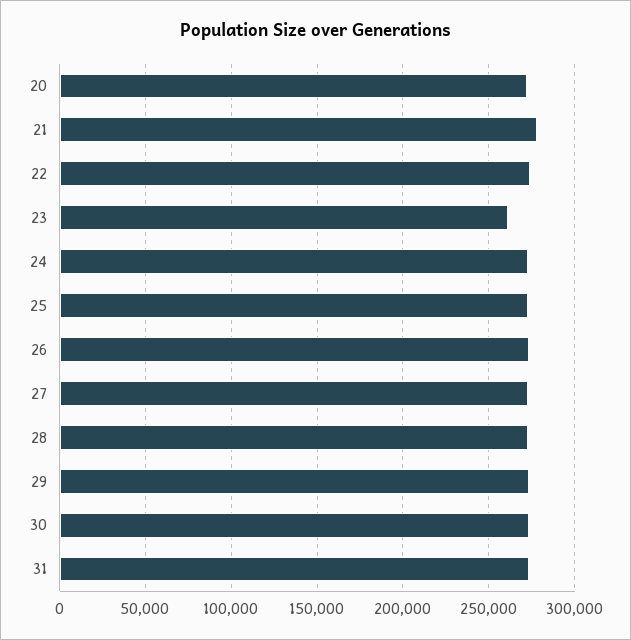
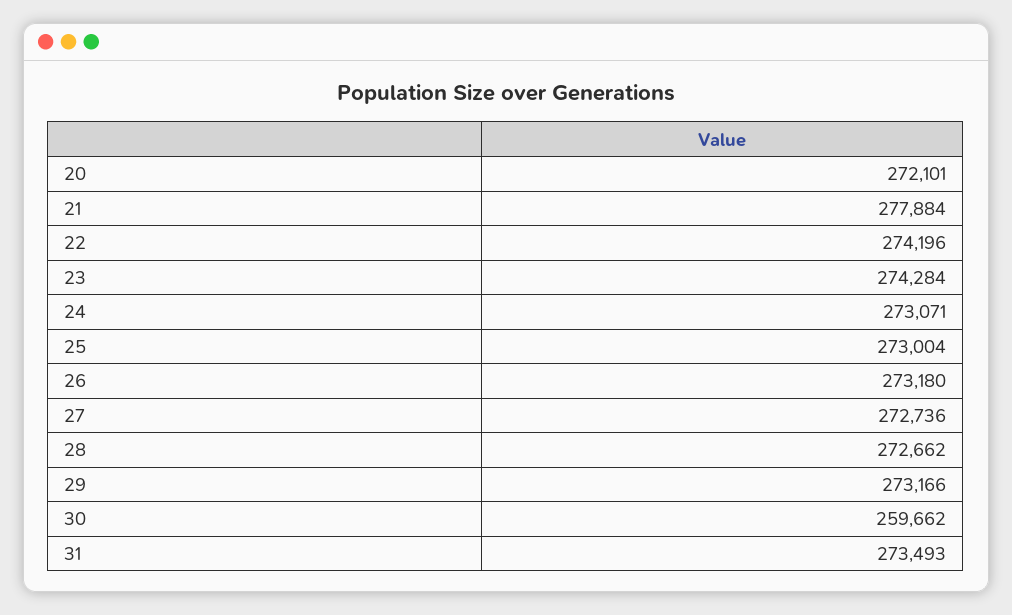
23: 260000 -> 274284
30: 275000 -> 259662

